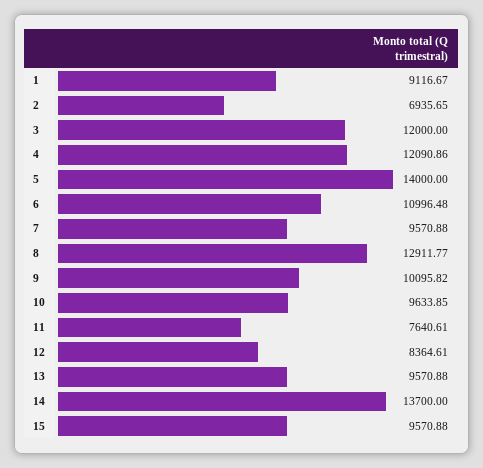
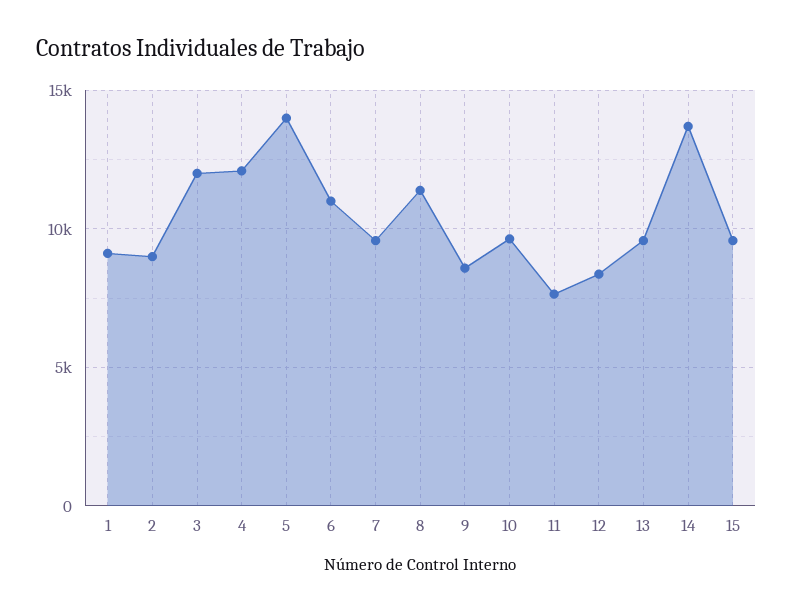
2: 6935.65 -> 9000
8: 12911.77 -> 11500
9: 10095.82 -> 8500

